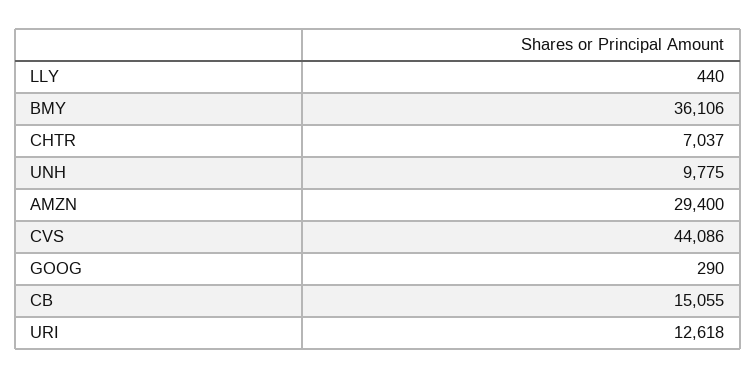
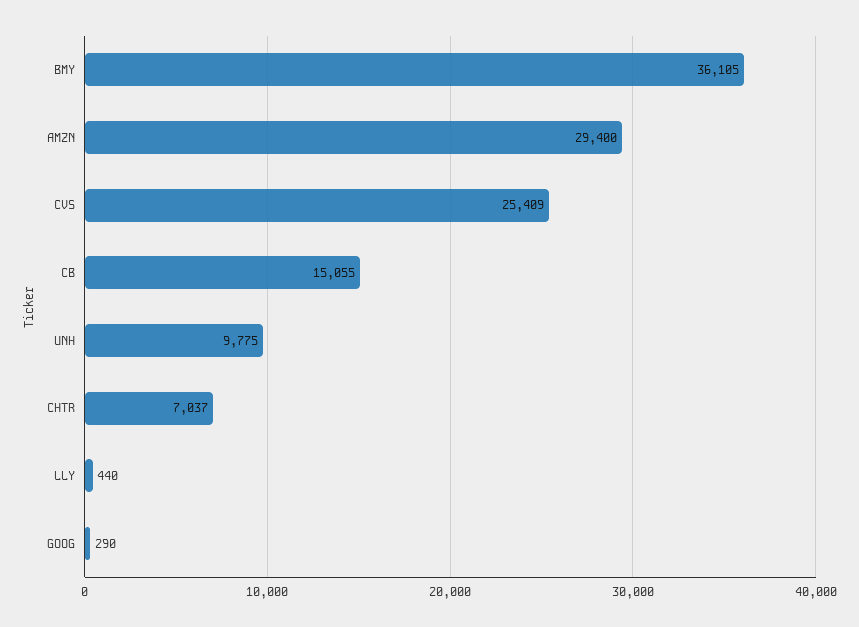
BMY: 36106 -> 36105
CVS: 44086 -> 25409
URI: 12618 -> none

